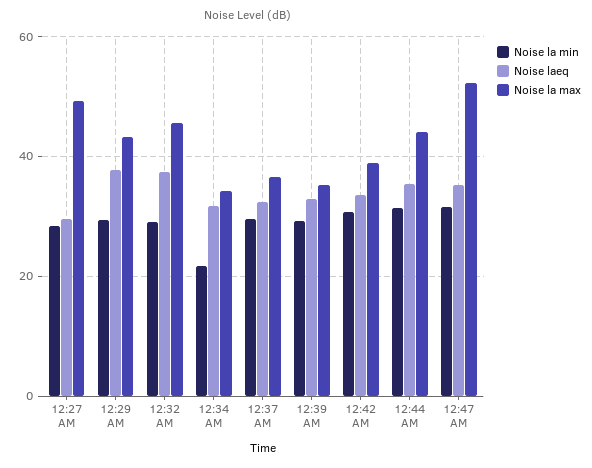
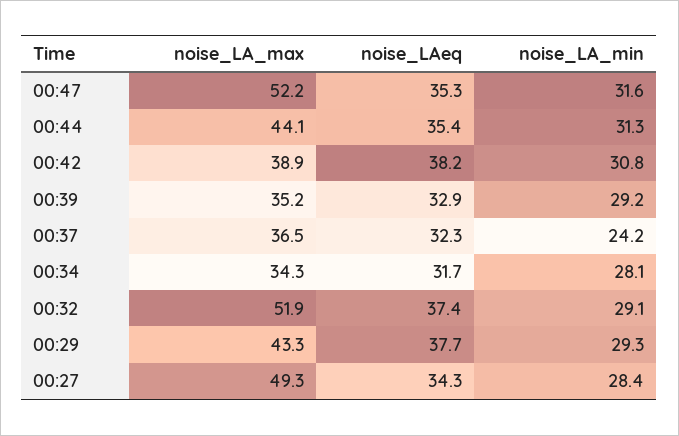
Noise laeq, 12:27 AM: 30 -> 34.3
Noise la max, 12:32 AM: 46 -> 51.9
Noise la min, 12:34 AM: 22 -> 28.1
Noise la min, 12:37 AM: 30 -> 24.2
Noise laeq, 12:42 AM: 34 -> 38.2

